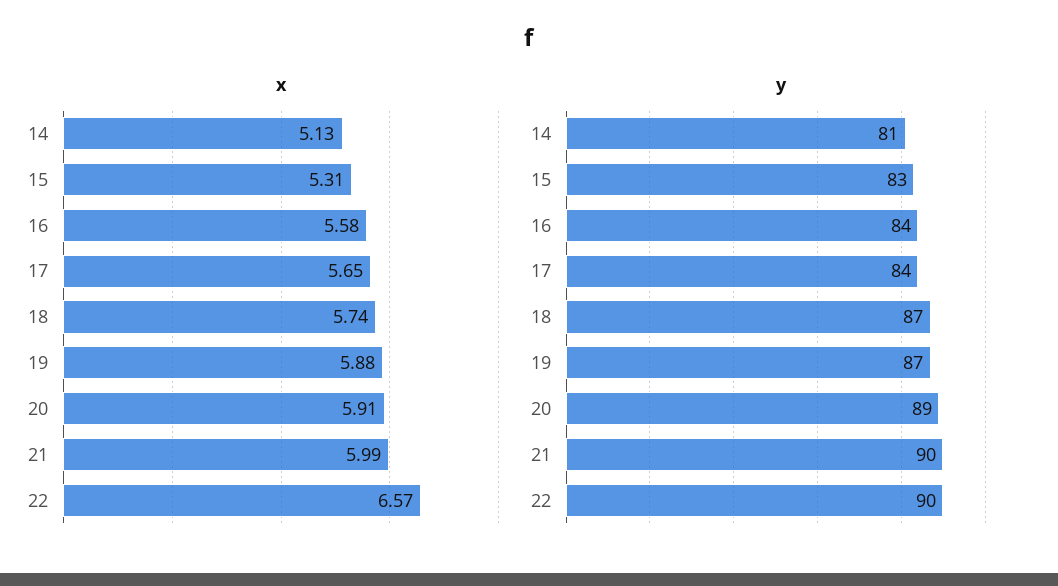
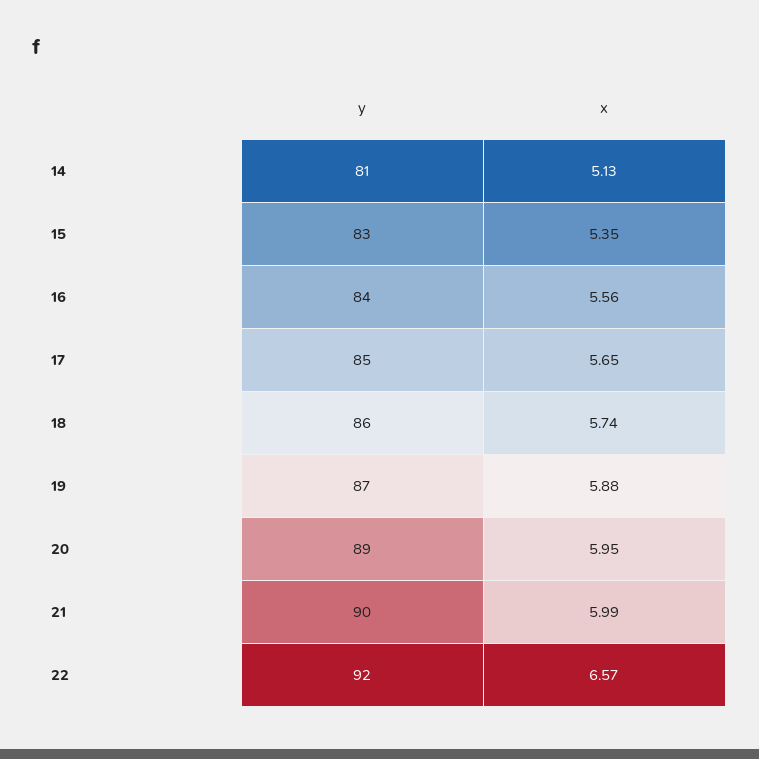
x, 15: 5.31 -> 5.35
x, 16: 5.58 -> 5.56
x, 20: 5.91 -> 5.95
y, 17: 84 -> 85
y, 18: 87 -> 86
y, 22: 90 -> 92

